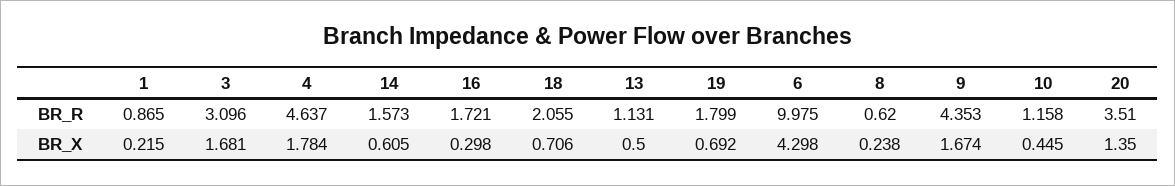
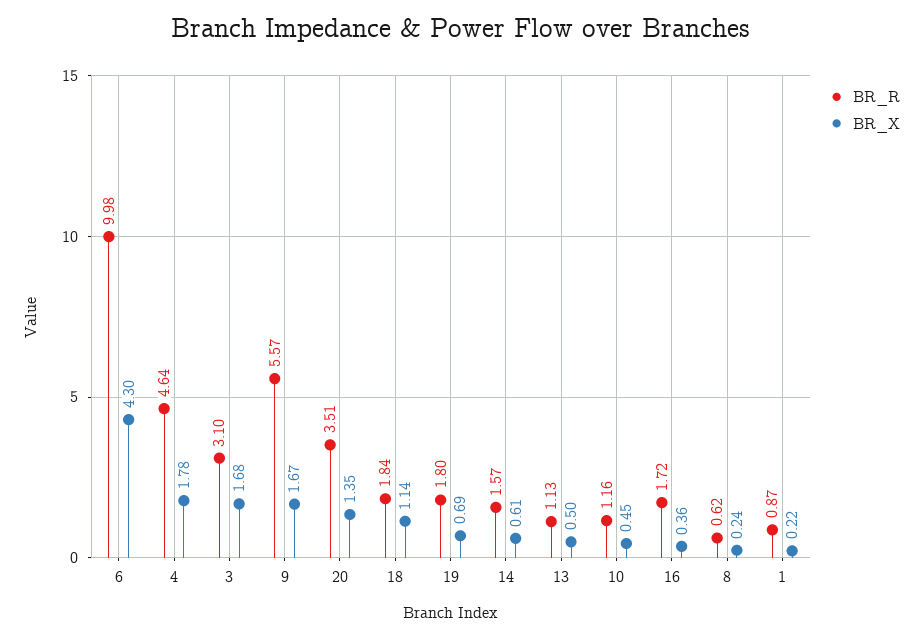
BR_R, 18: 2.055 -> 1.84
BR_R, 9: 4.353 -> 5.57
BR_X, 16: 0.298 -> 0.36
BR_X, 18: 0.706 -> 1.14

